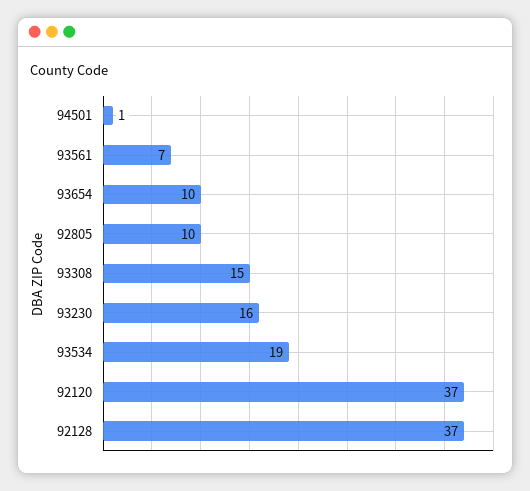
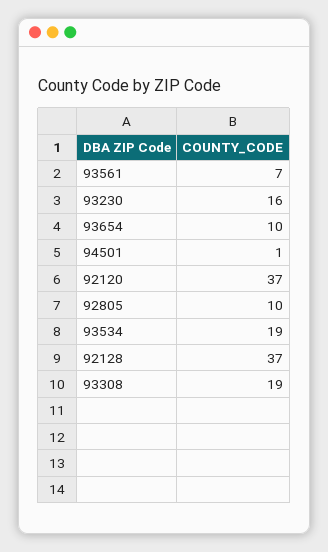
93308: 15 -> 19

